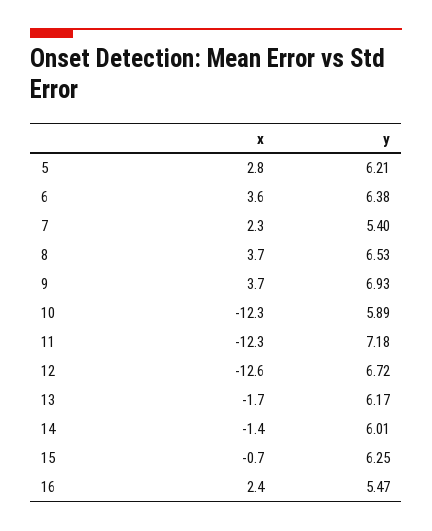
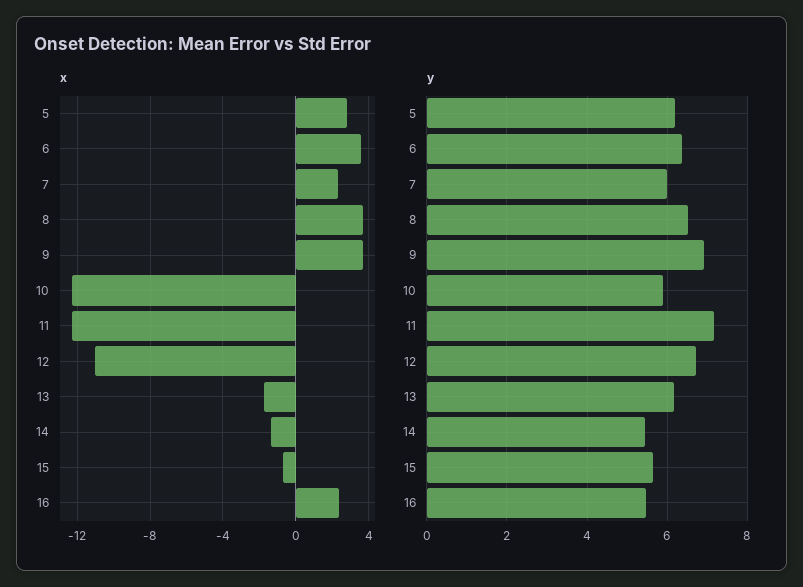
y, 7: 5.4 -> 6
x, 12: -12.6 -> -11
y, 14: 6.01 -> 5.4
y, 15: 6.25 -> 5.6

